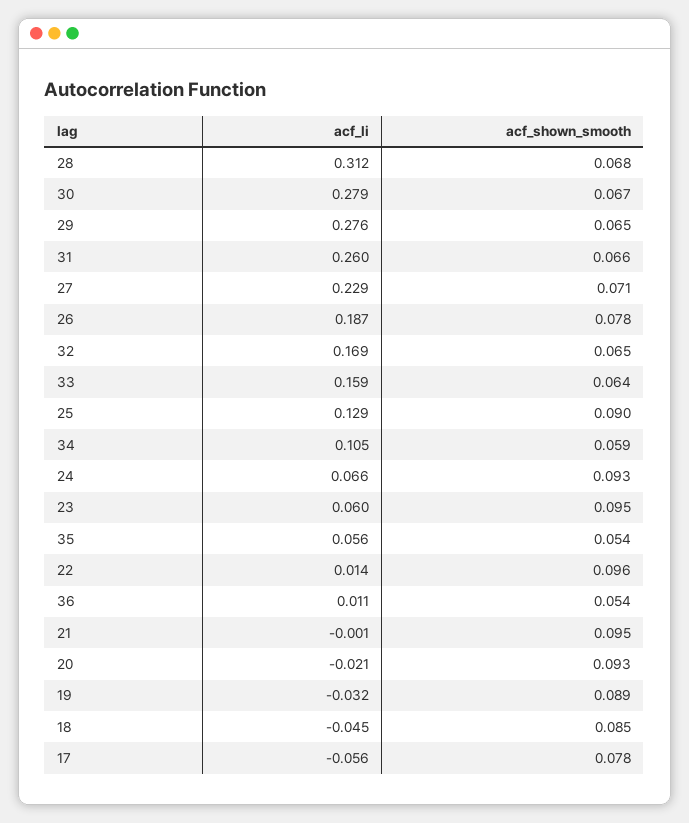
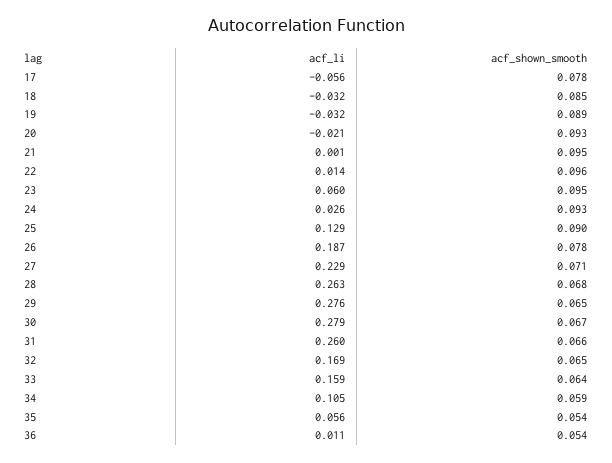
acf_li, 28: 0.312 -> 0.263
acf_li, 24: 0.066 -> 0.026
acf_li, 21: -0.001 -> 0.001
acf_li, 18: -0.045 -> -0.032

